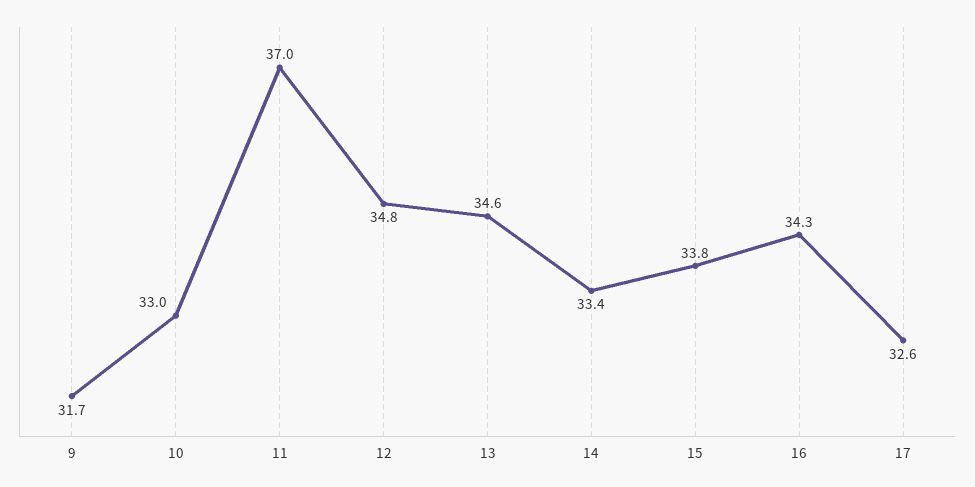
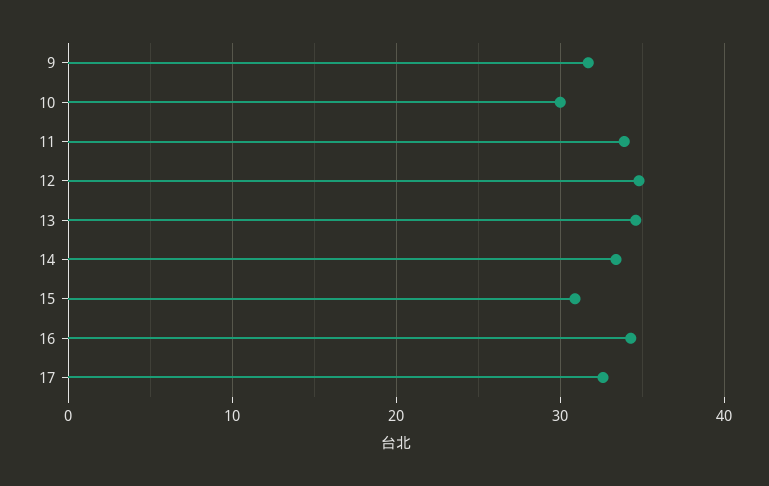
10: 33 -> 30
11: 37 -> 34
15: 33.8 -> 31

